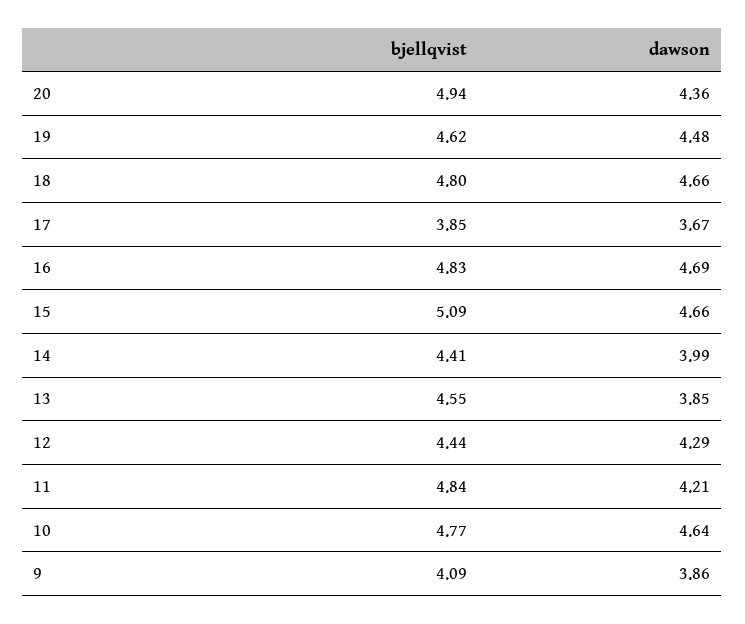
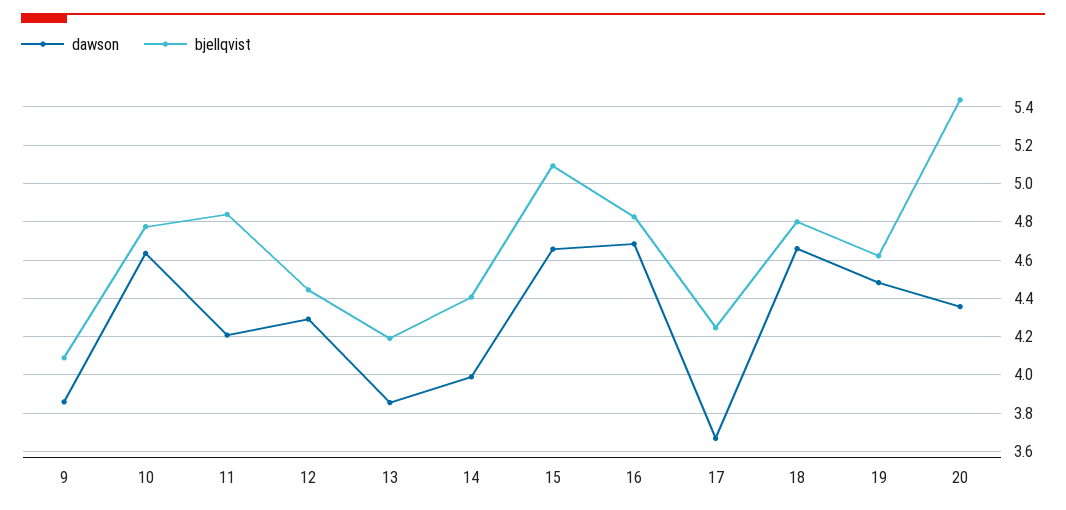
bjellqvist, 20: 4.94 -> 5.45
bjellqvist, 17: 3.85 -> 4.25
bjellqvist, 13: 4.55 -> 4.2

